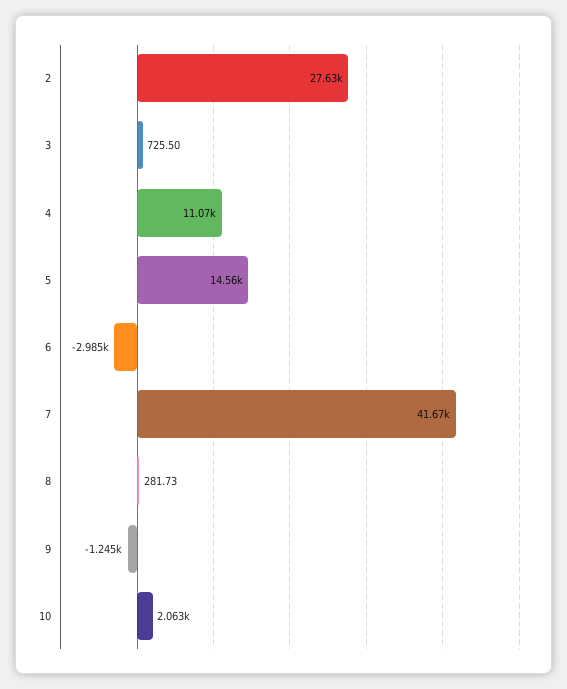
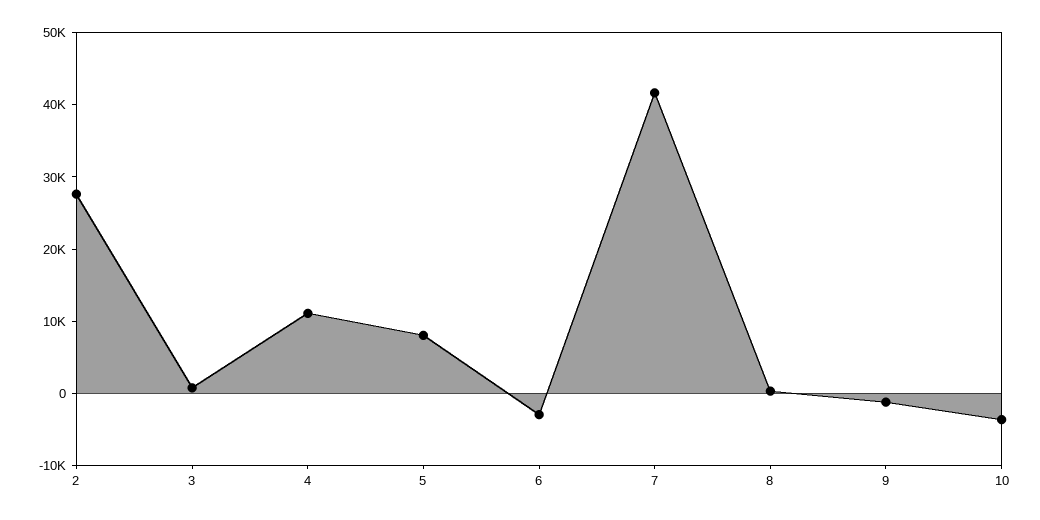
5: 14560 -> 8000
10: 2063 -> -4000

